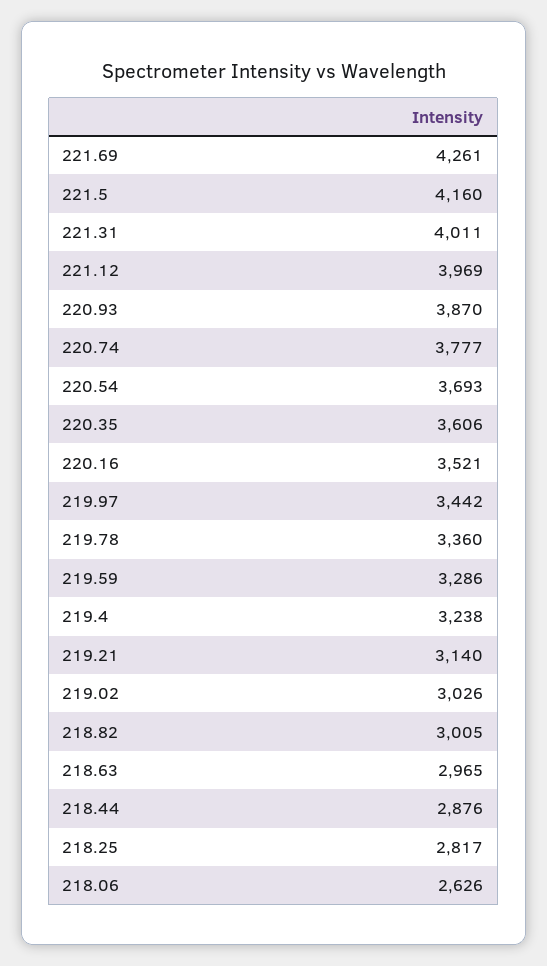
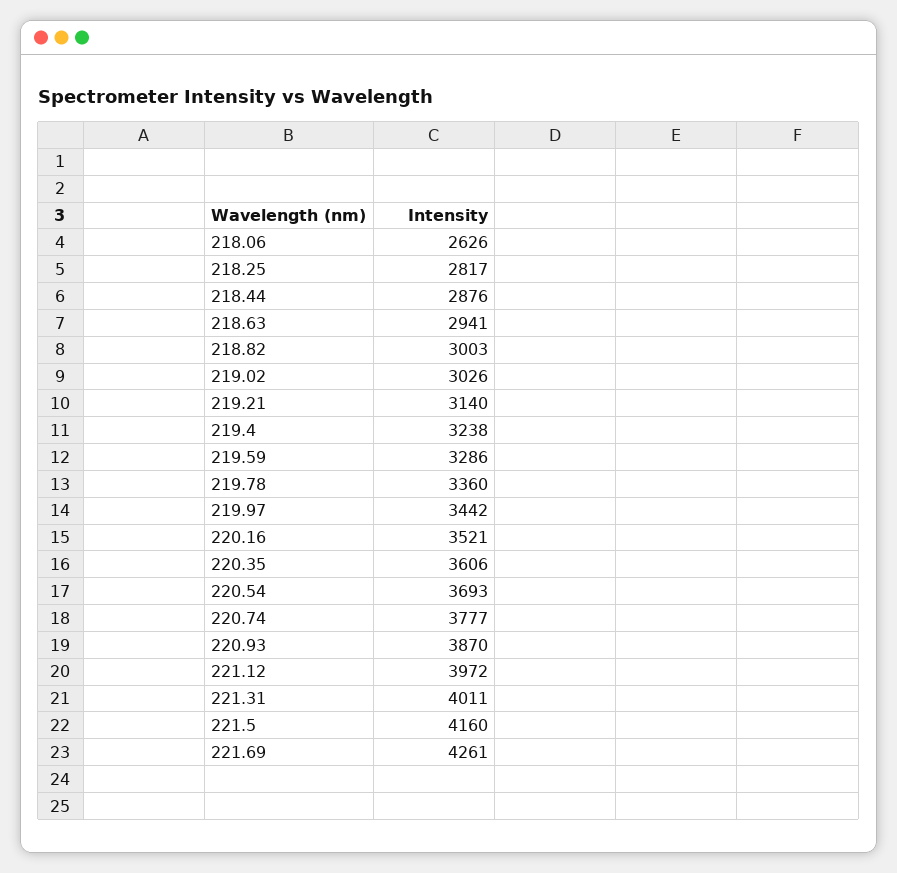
221.12: 3969 -> 3972
218.82: 3005 -> 3003
218.63: 2965 -> 2941

